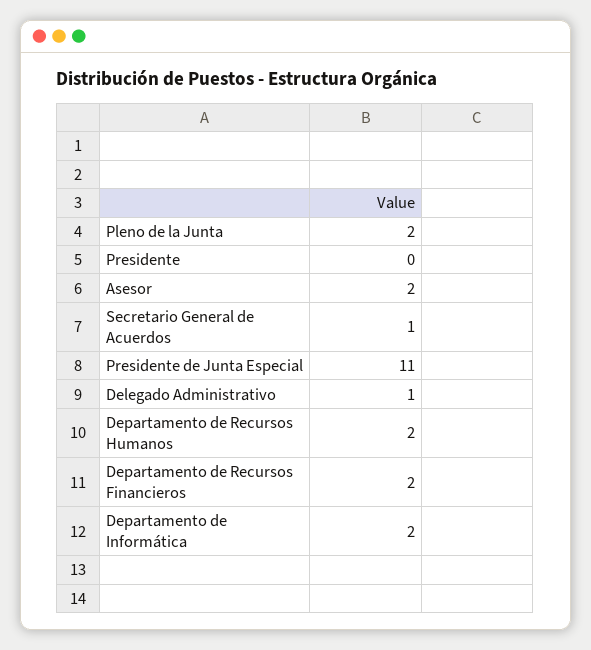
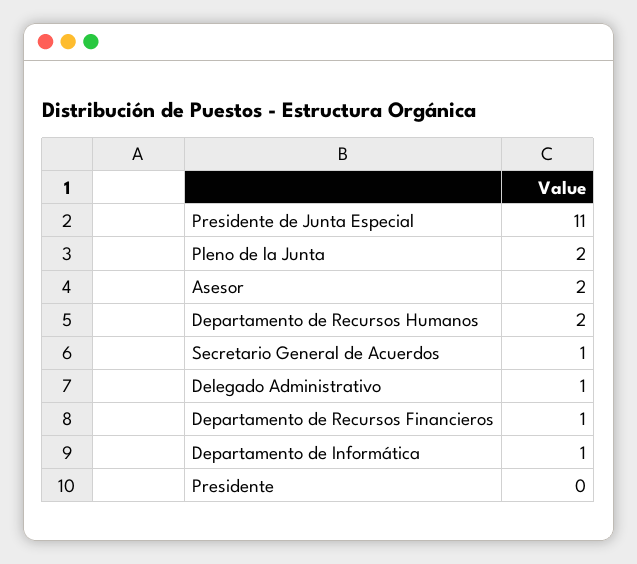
Departamento de Recursos Financieros: 2 -> 1
Departamento de Informática: 2 -> 1

